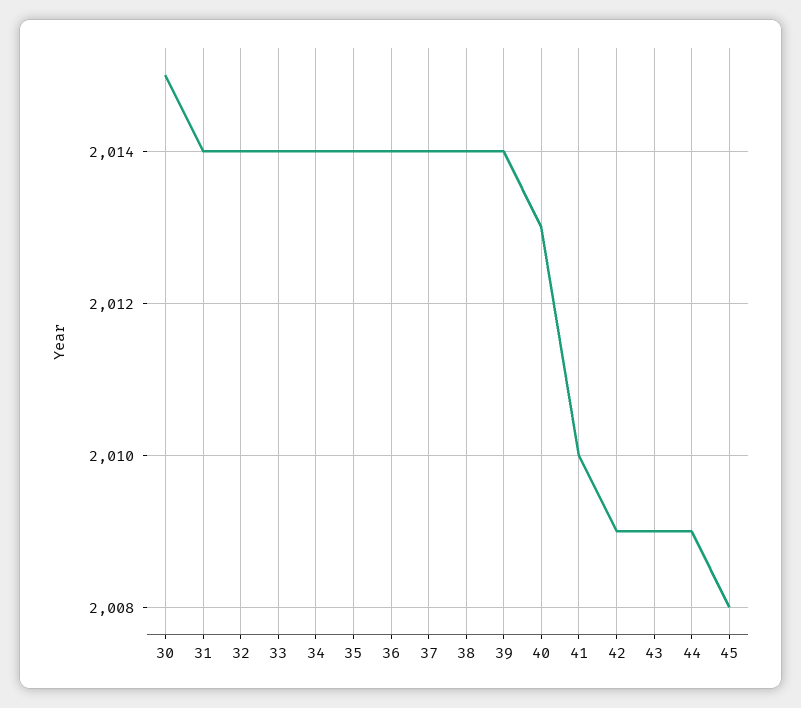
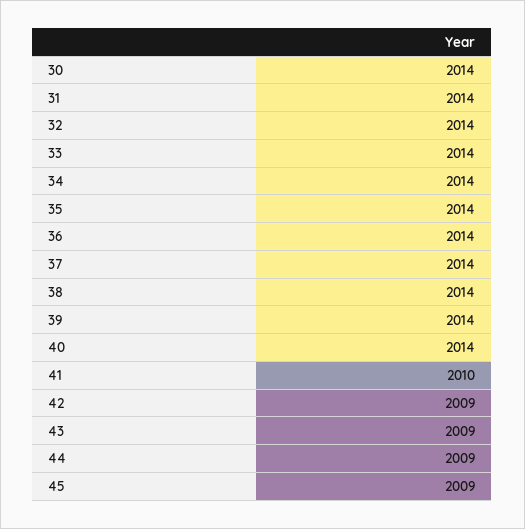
30: 2015 -> 2014
40: 2013 -> 2014
45: 2008 -> 2009

